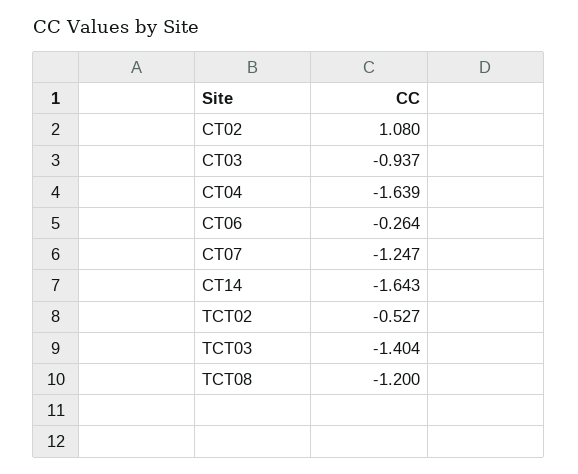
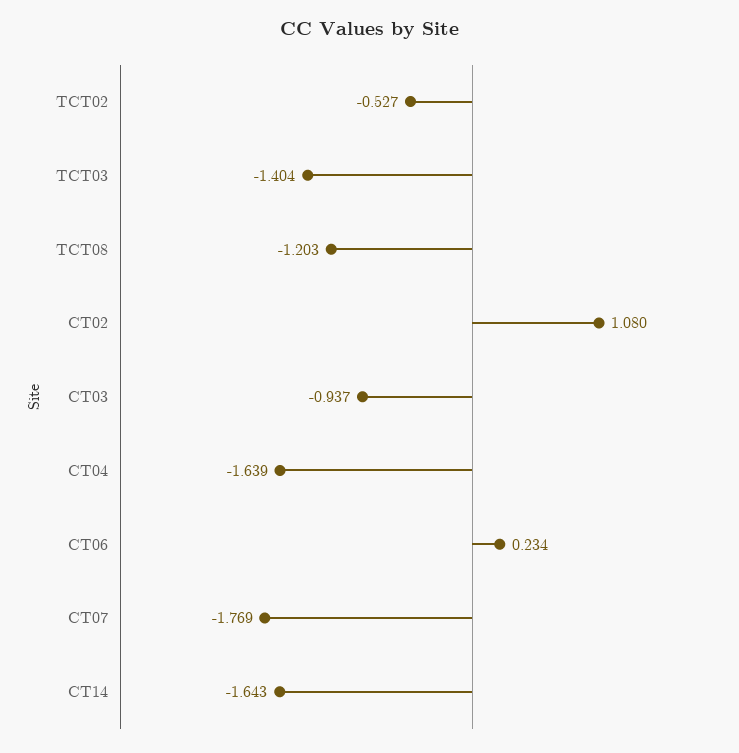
CT06: -0.264 -> 0.234
CT07: -1.247 -> -1.769
TCT08: -1.2 -> -1.203

